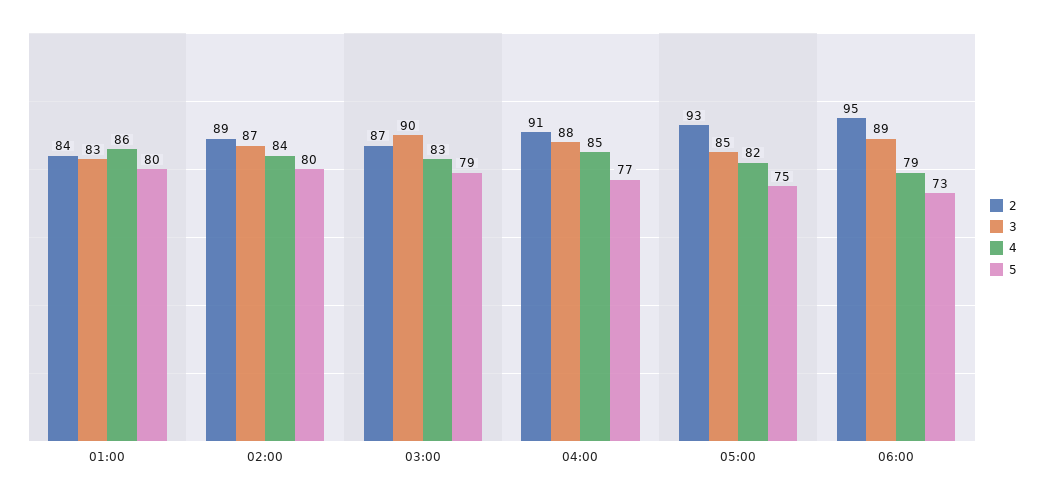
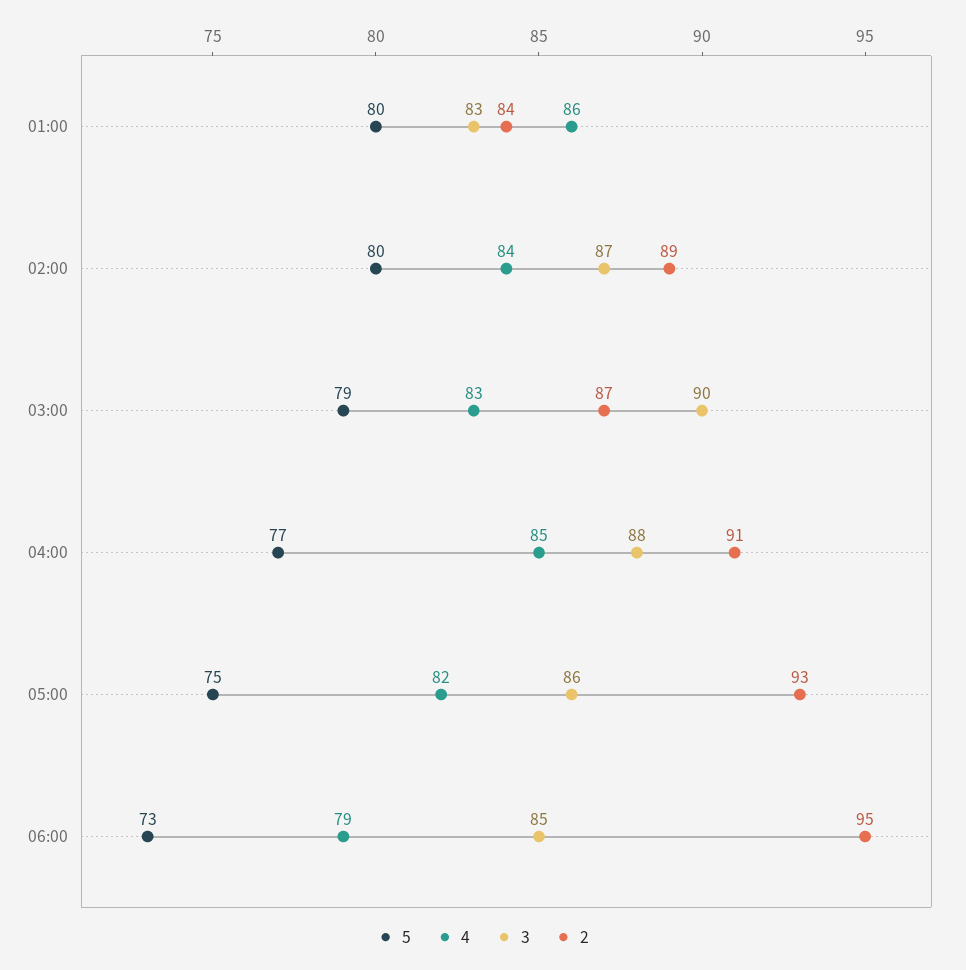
3, 05:00: 85 -> 86
3, 06:00: 89 -> 85

